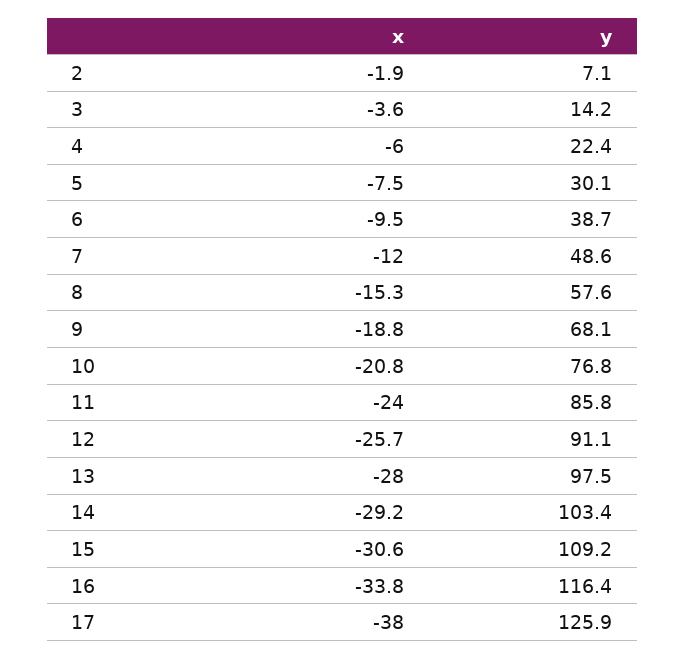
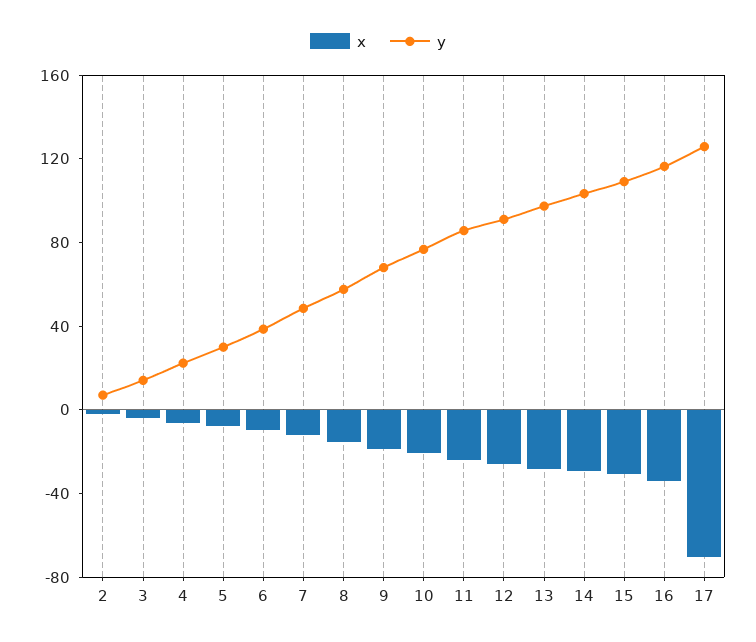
x, 17: -38 -> -70

